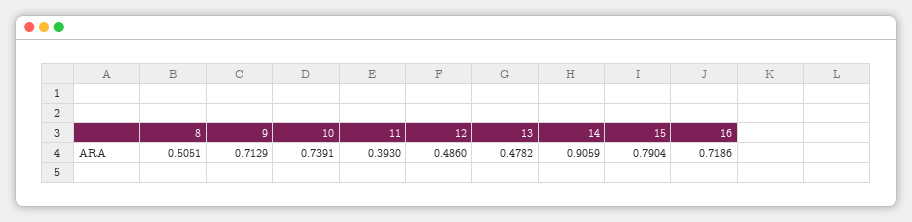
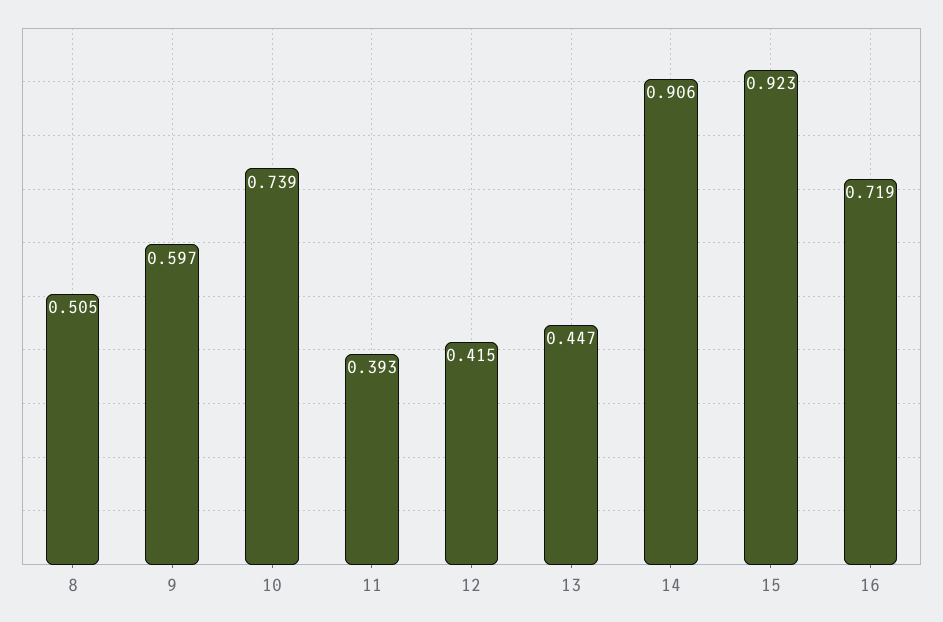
9: 0.7129 -> 0.597
12: 0.486 -> 0.415
13: 0.4782 -> 0.447
15: 0.7904 -> 0.923

